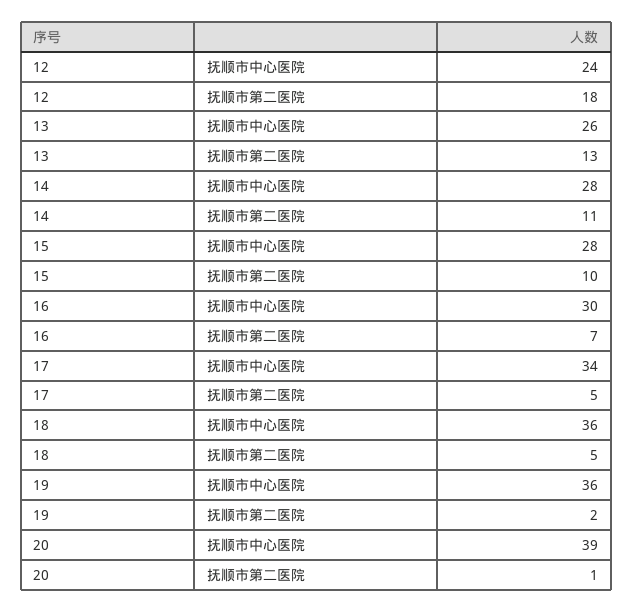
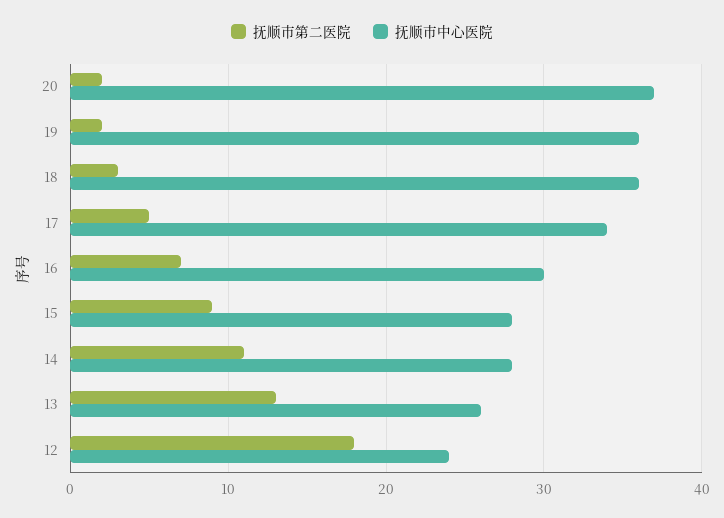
抚顺市第二医院, 15: 10 -> 9
抚顺市第二医院, 18: 5 -> 3
抚顺市中心医院, 20: 39 -> 37
抚顺市第二医院, 20: 1 -> 2

